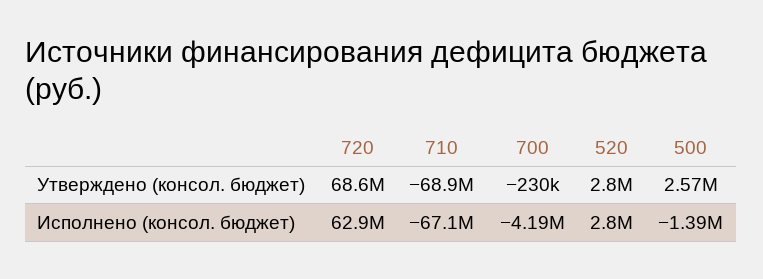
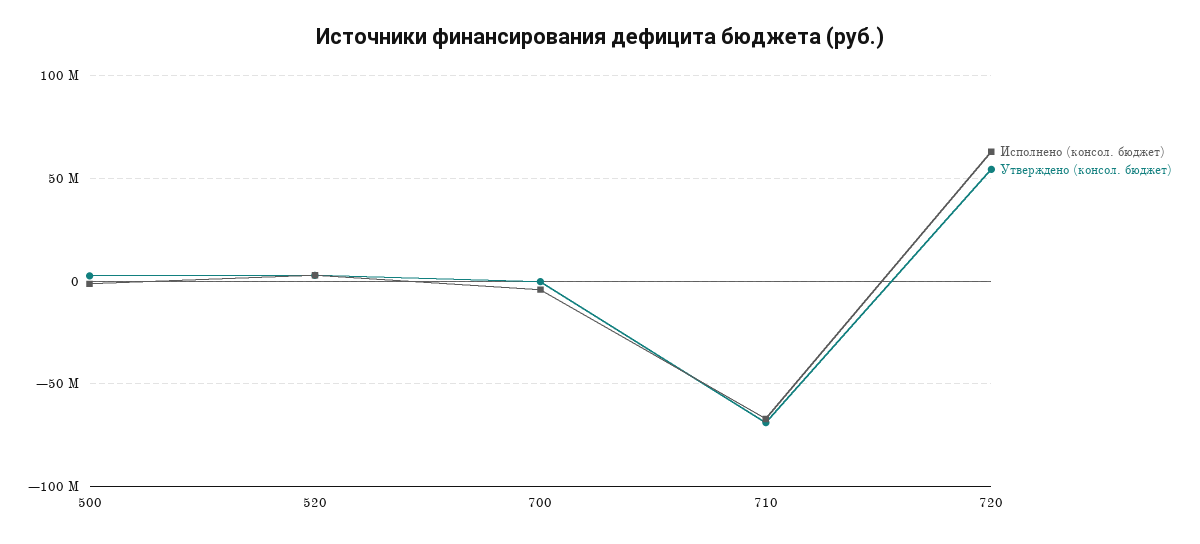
Утверждено (консол. бюджет), 720: 68600000 -> 55000000

